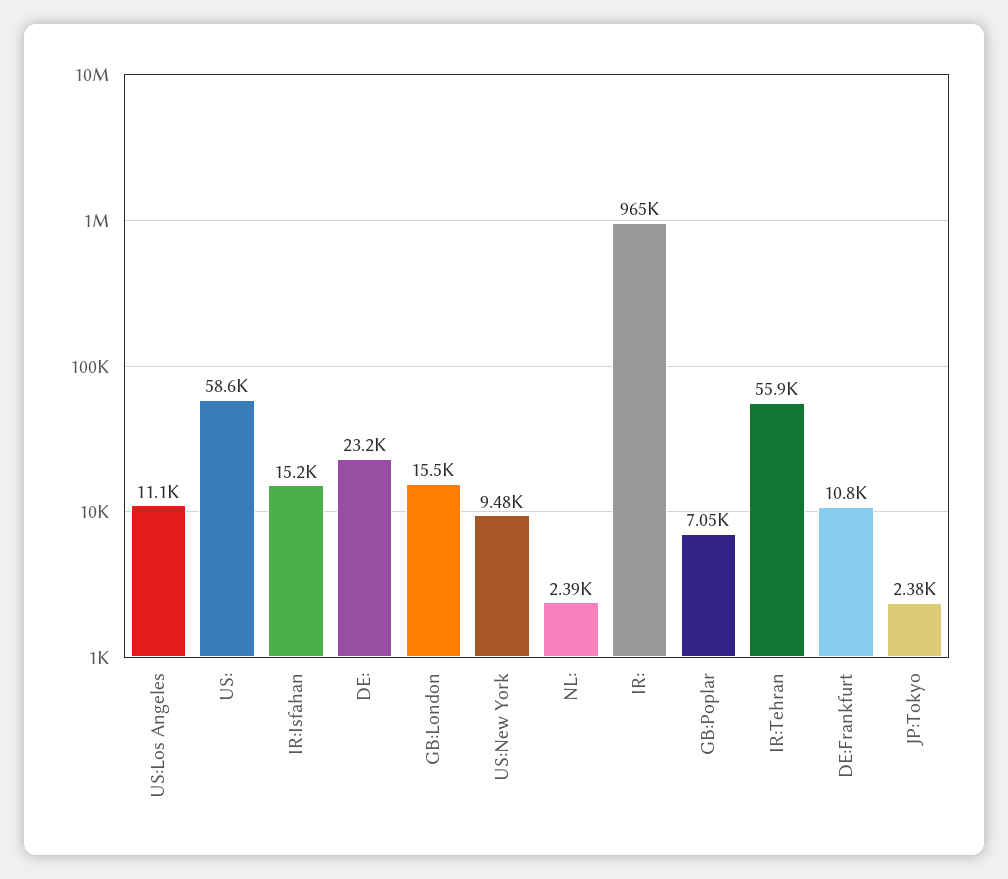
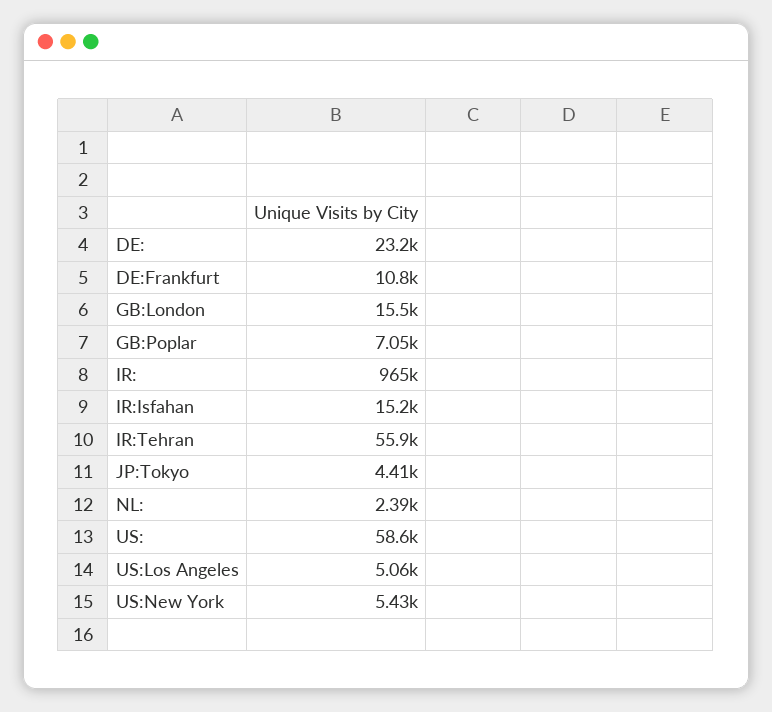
US:Los Angeles: 11100 -> 5060
US:New York: 9480 -> 5430
JP:Tokyo: 2380 -> 4410

